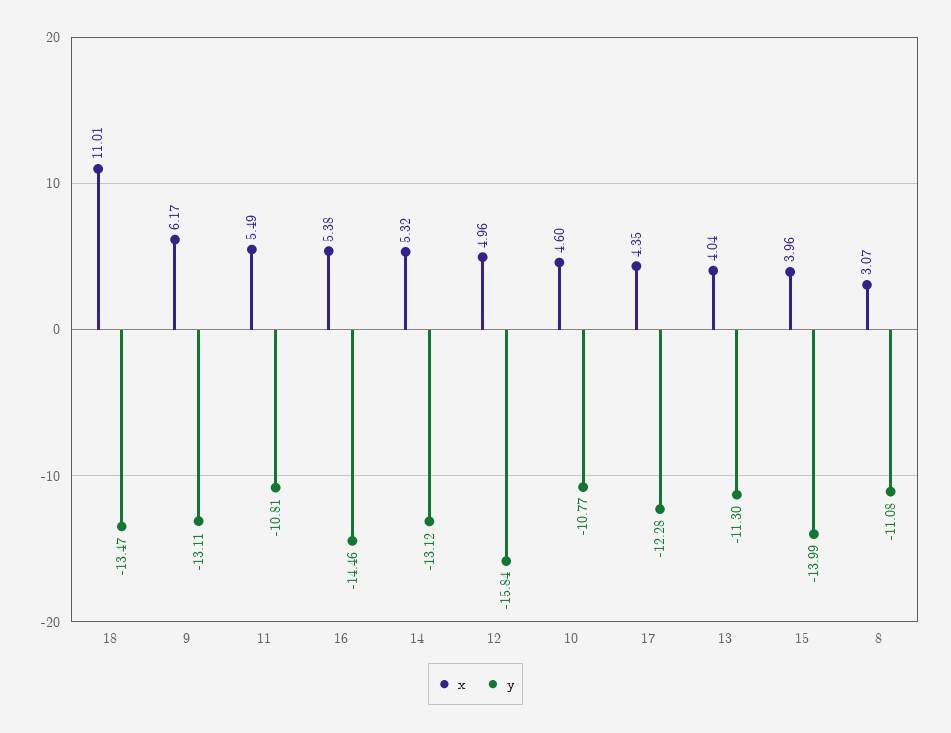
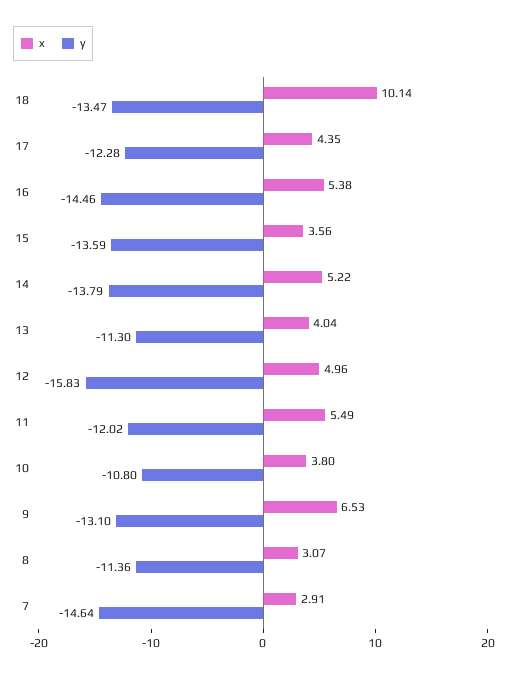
x, 18: 11.01 -> 10.14
x, 9: 6.17 -> 6.53
y, 9: -13.11 -> -13.1
y, 11: -10.81 -> -12.02
x, 14: 5.32 -> 5.22
y, 14: -13.12 -> -13.79
y, 12: -15.84 -> -15.83
x, 10: 4.6 -> 3.8
y, 10: -10.77 -> -10.8
x, 15: 3.96 -> 3.56
y, 15: -13.99 -> -13.59
y, 8: -11.08 -> -11.36
x, 7: none -> 2.91
y, 7: none -> -14.64

